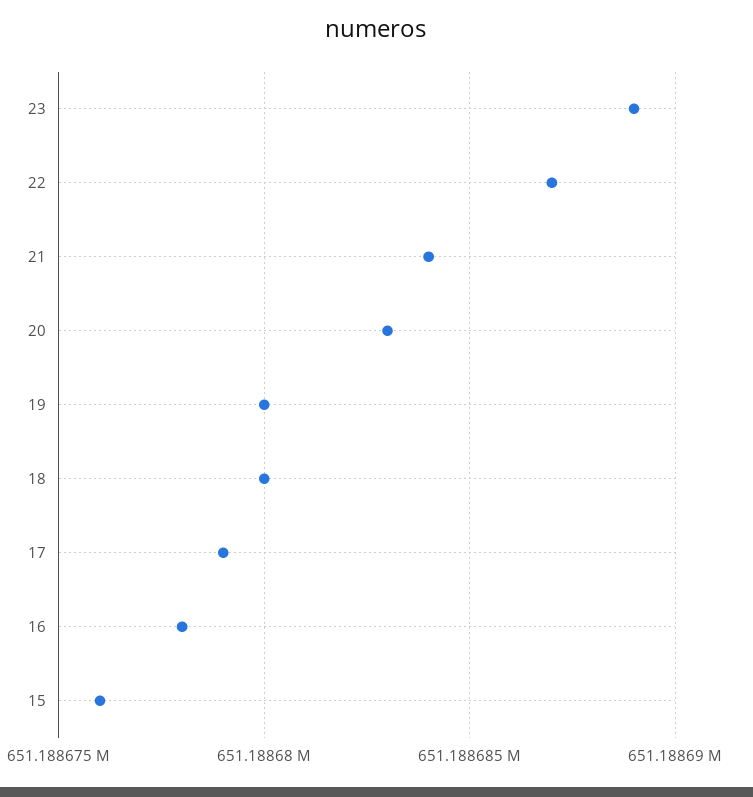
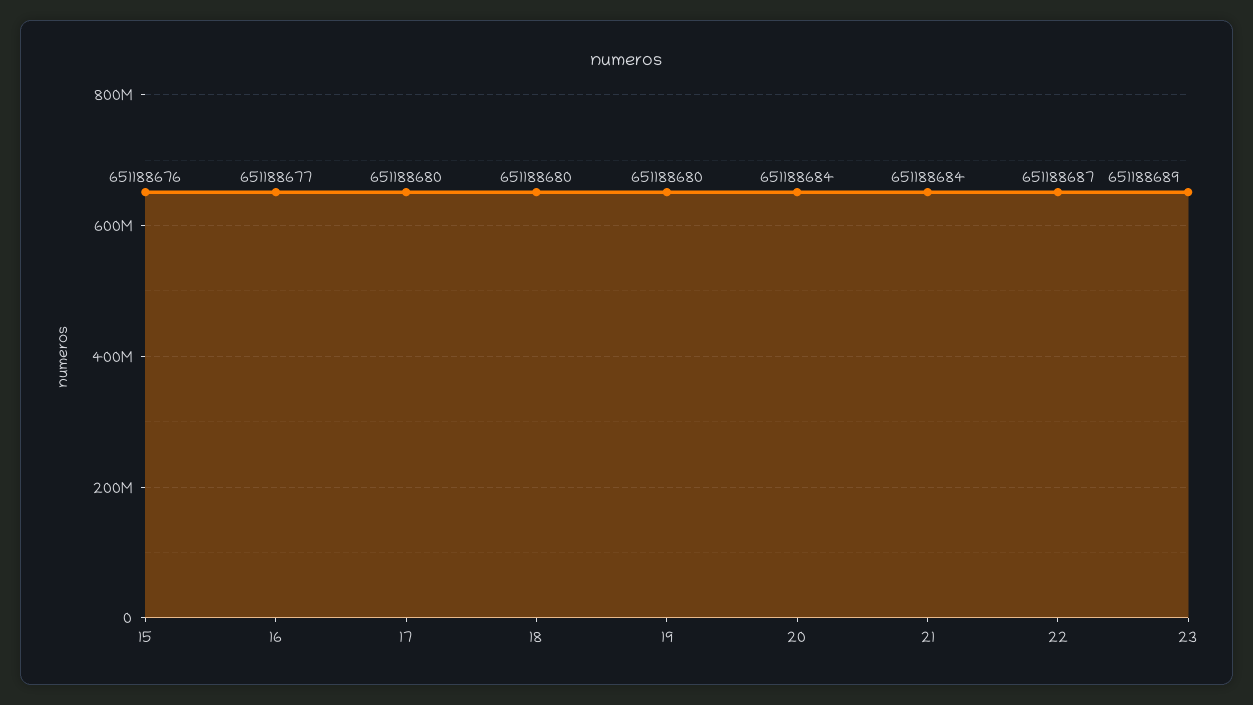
20: 651188683 -> 651188684
17: 651188679 -> 651188680
16: 651188678 -> 651188677

